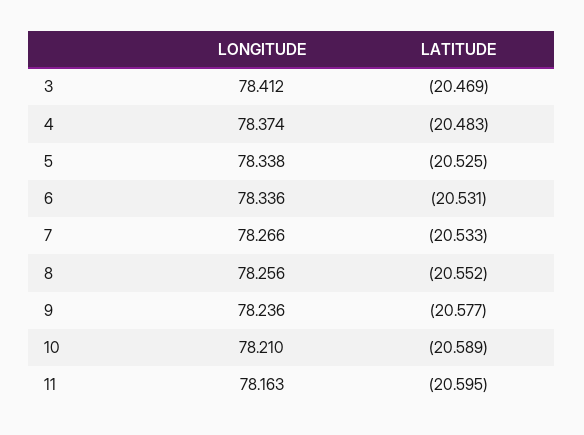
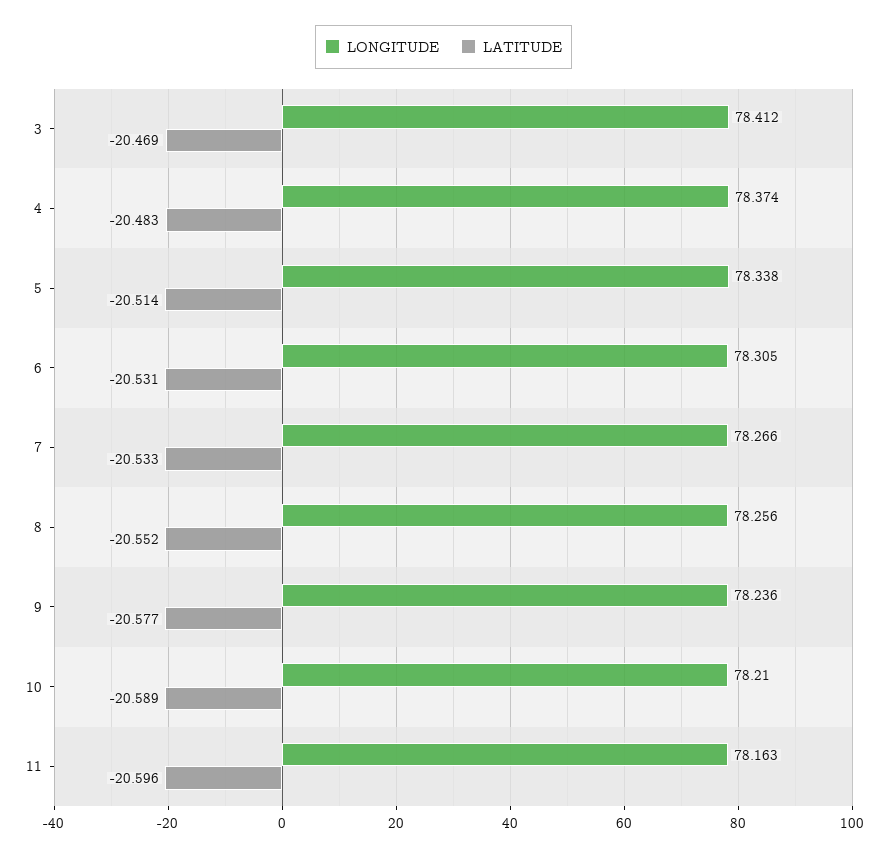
LATITUDE, 5: -20.525 -> -20.514
LONGITUDE, 6: 78.336 -> 78.305
LATITUDE, 11: -20.595 -> -20.596

